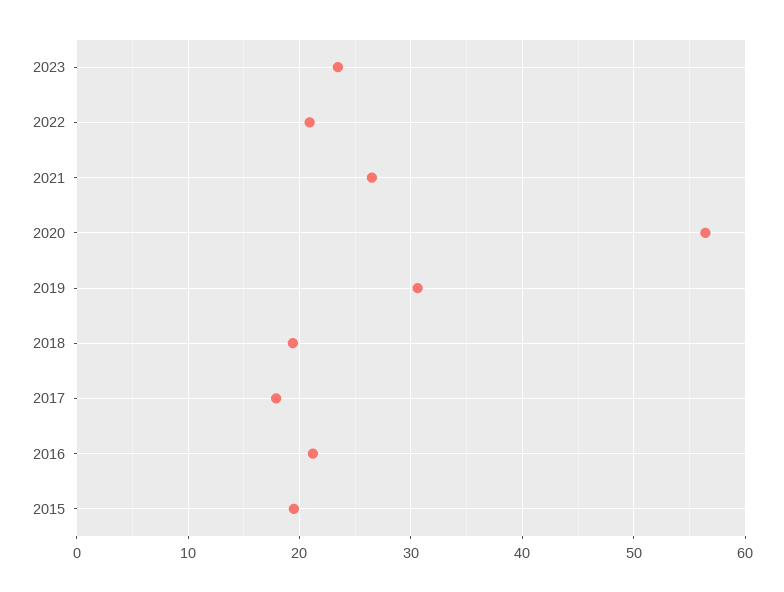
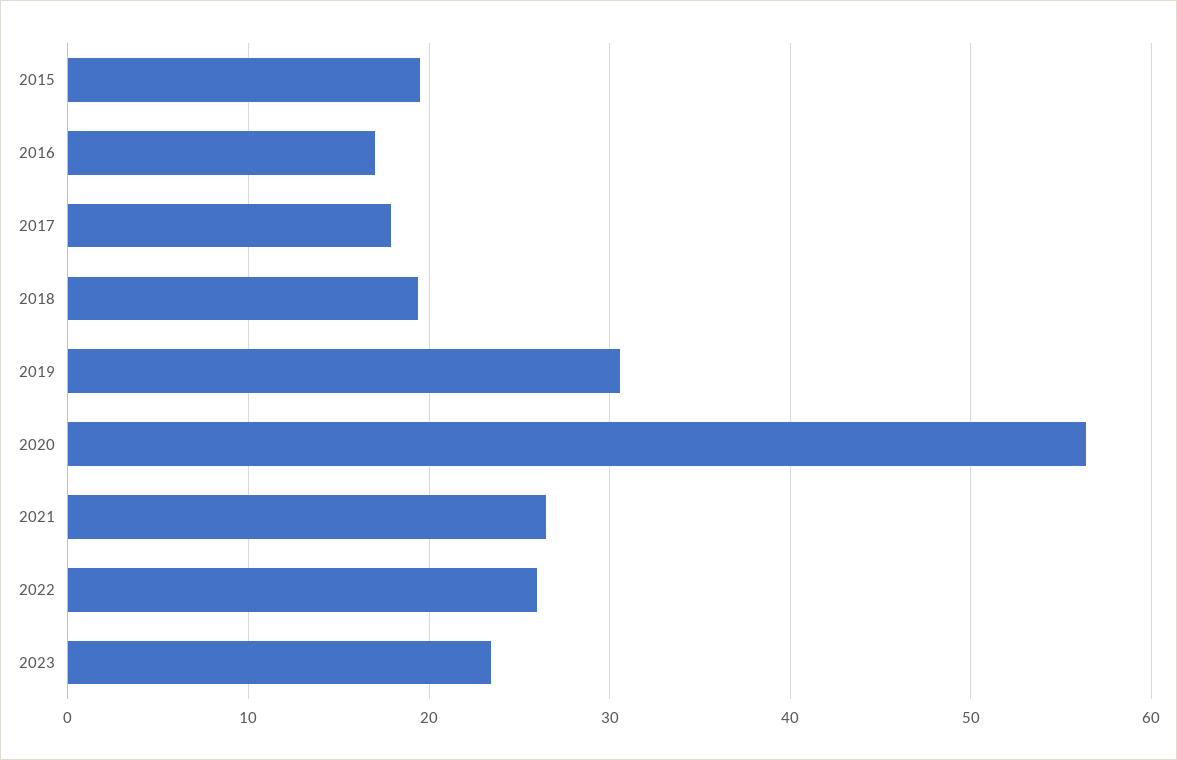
2022: 21 -> 26
2016: 21 -> 17

